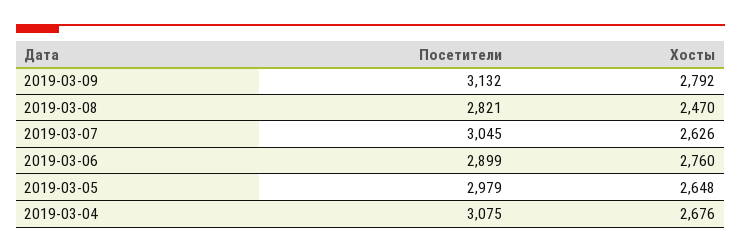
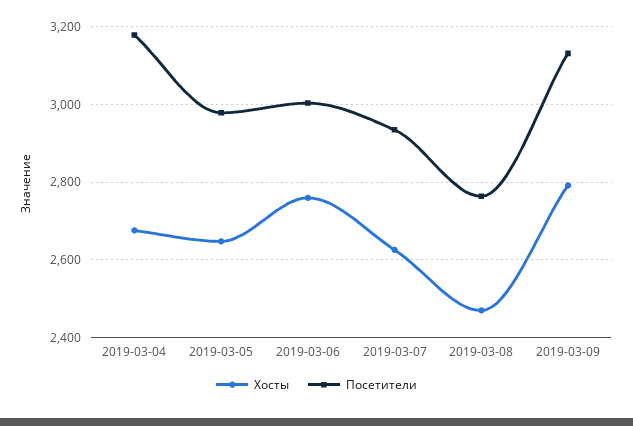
Посетители, 2019-03-08: 2821 -> 2760
Посетители, 2019-03-07: 3045 -> 2940
Посетители, 2019-03-06: 2899 -> 3000
Посетители, 2019-03-04: 3075 -> 3180

